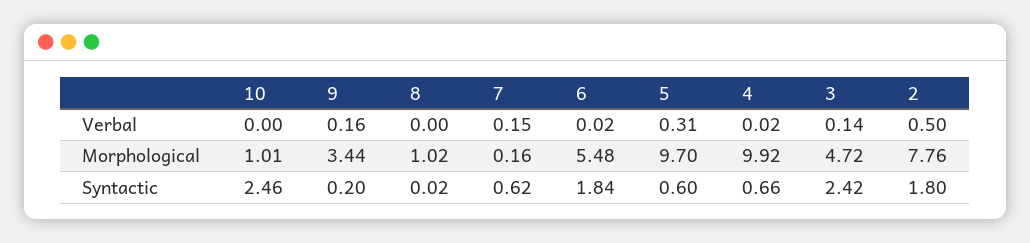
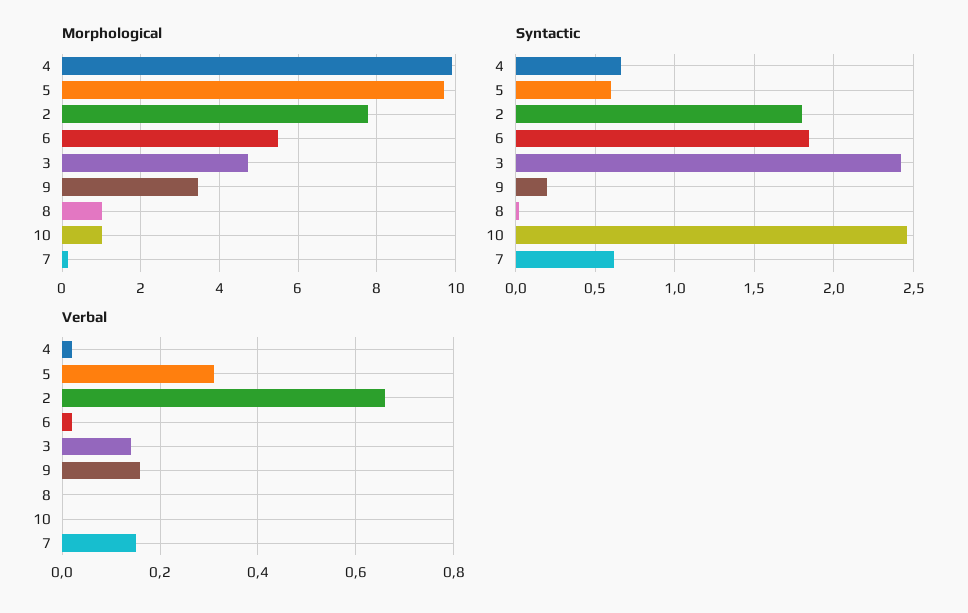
Verbal, 2: 0.5 -> 0.65

